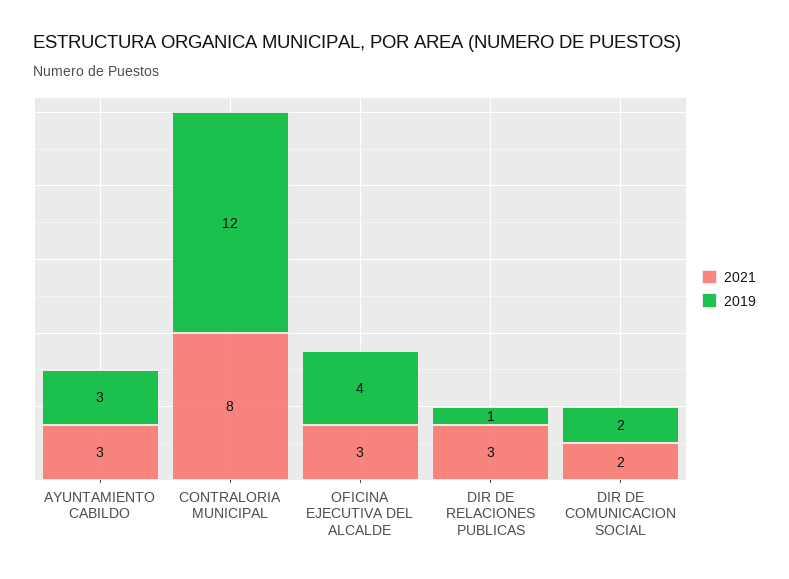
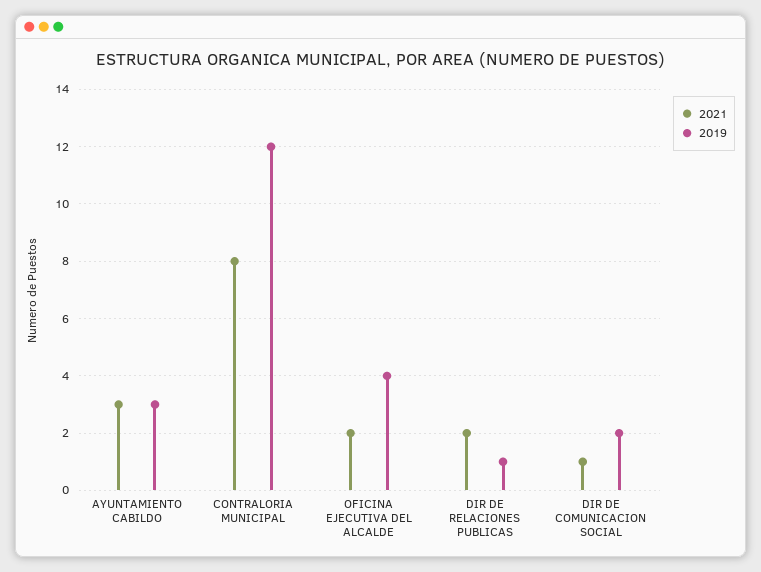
2021, OFICINA EJECUTIVA DEL ALCALDE: 3 -> 2
2021, DIR DE RELACIONES PUBLICAS: 3 -> 2
2021, DIR DE COMUNICACION SOCIAL: 2 -> 1

